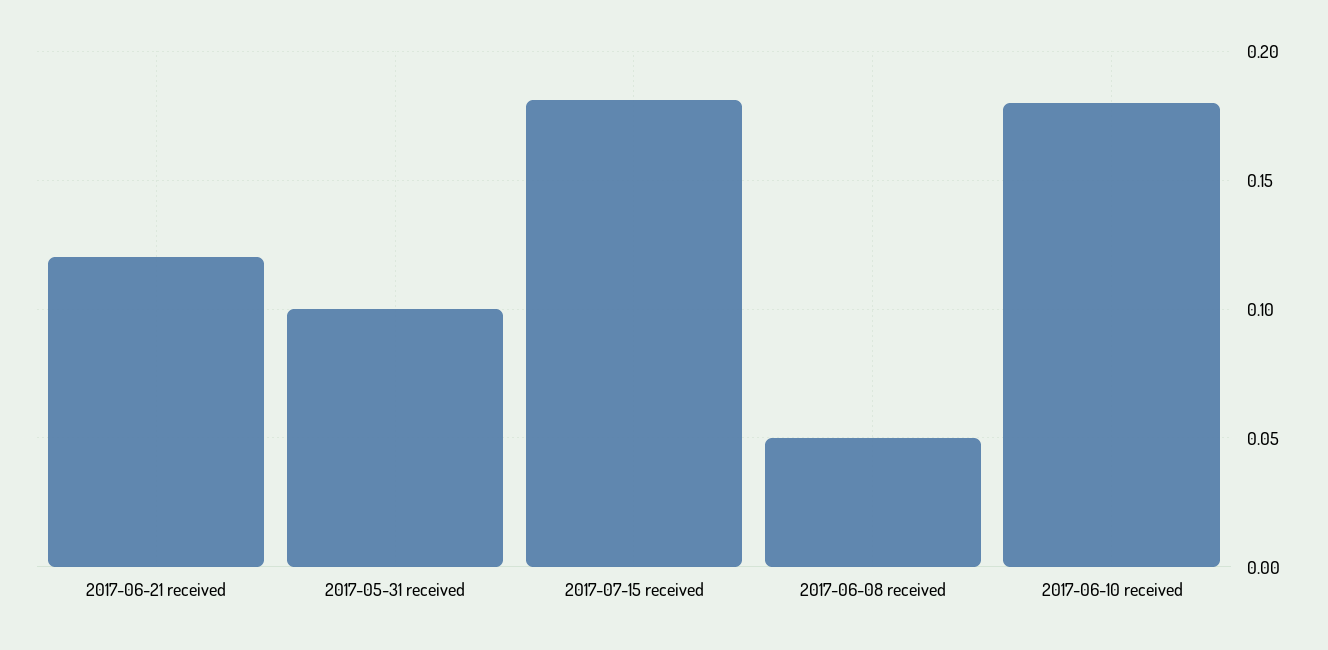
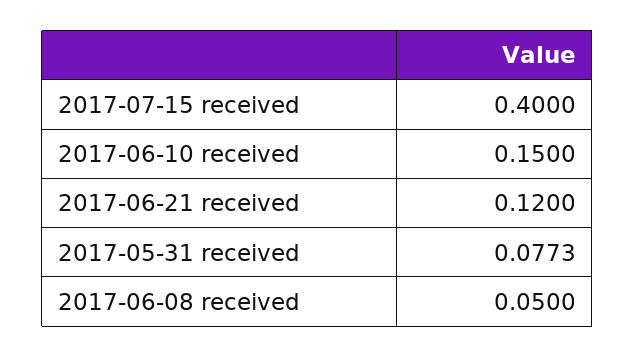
2017-05-31 received: 0.1 -> 0.0773
2017-07-15 received: 0.18 -> 0.4
2017-06-10 received: 0.18 -> 0.15

